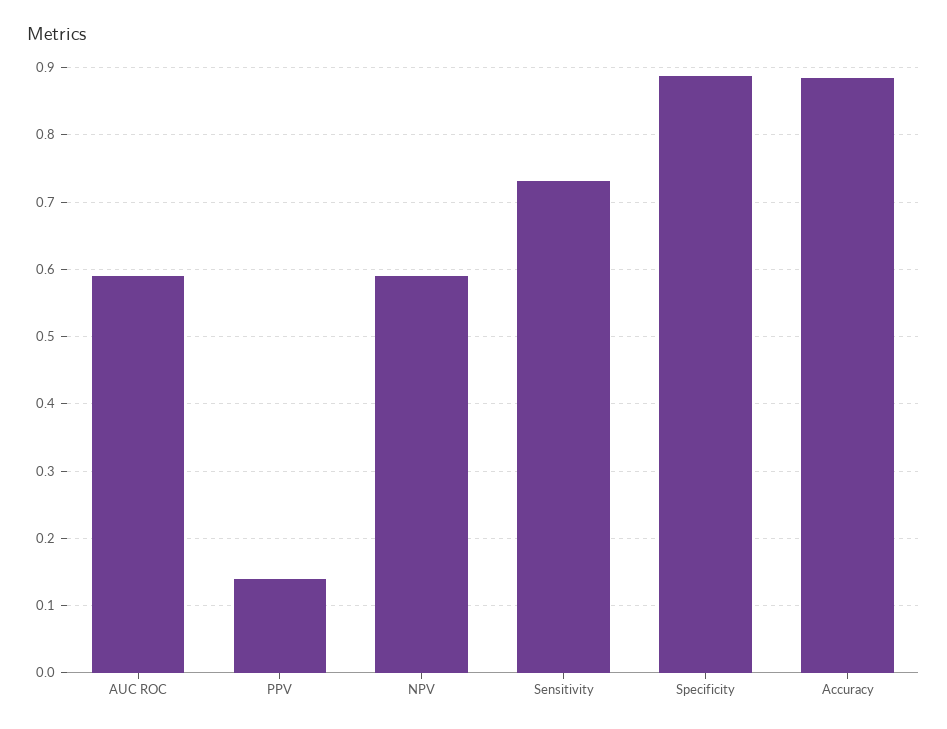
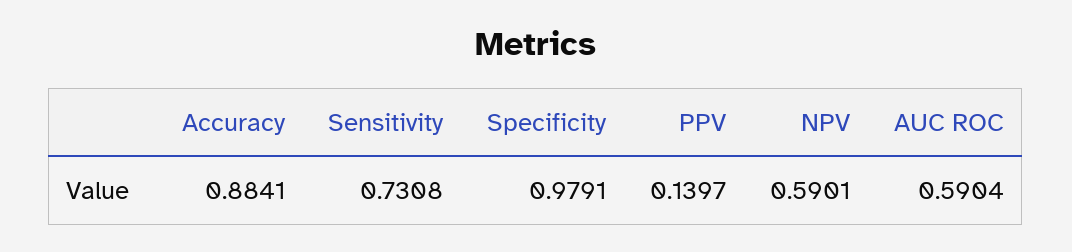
Specificity: 0.89 -> 0.9791

